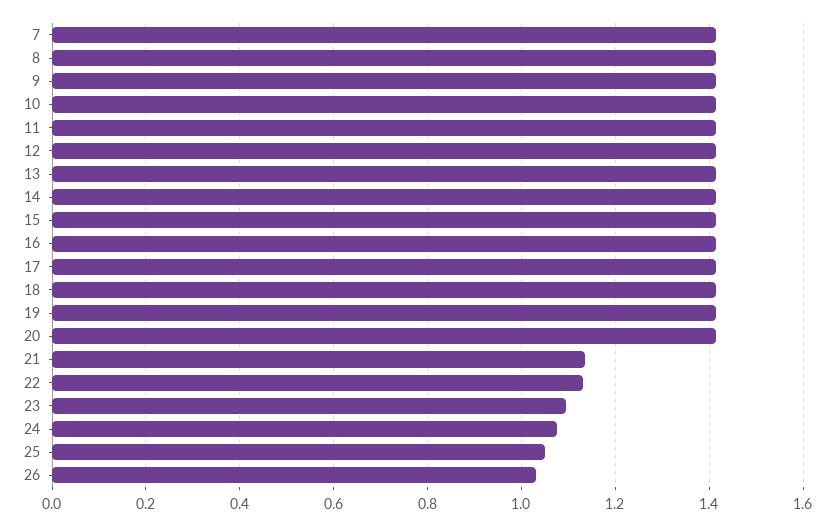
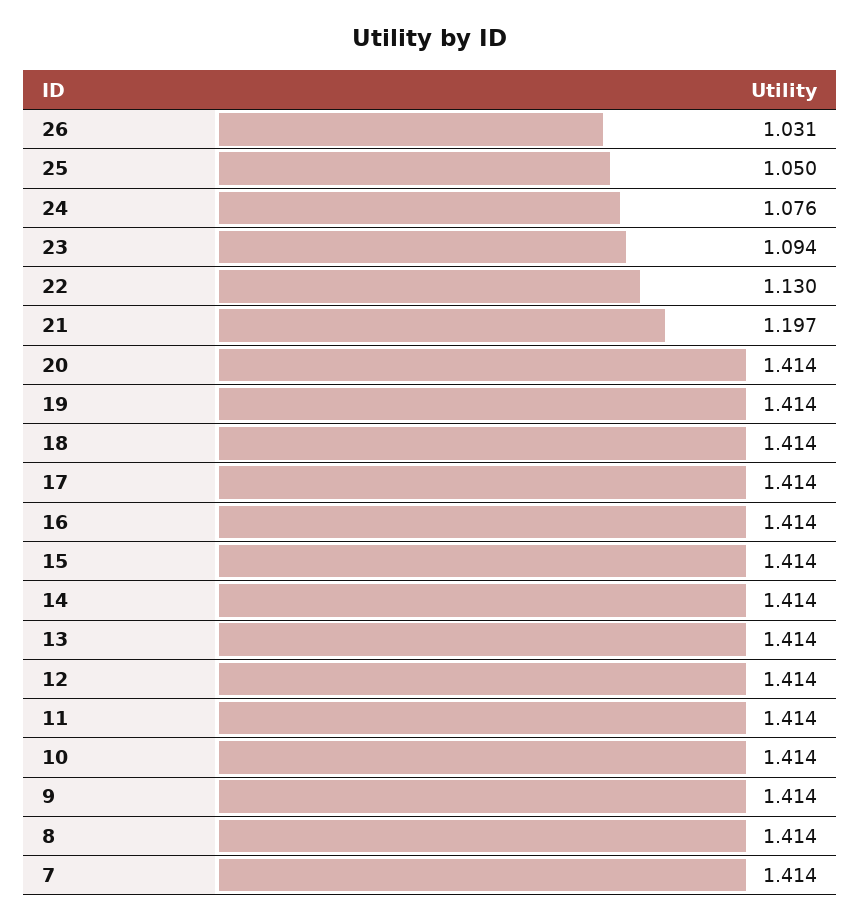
21: 1.14 -> 1.197

